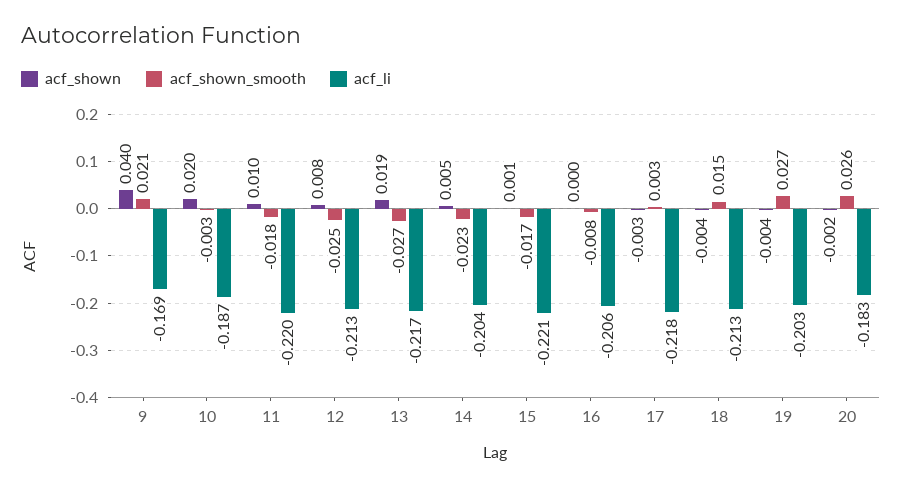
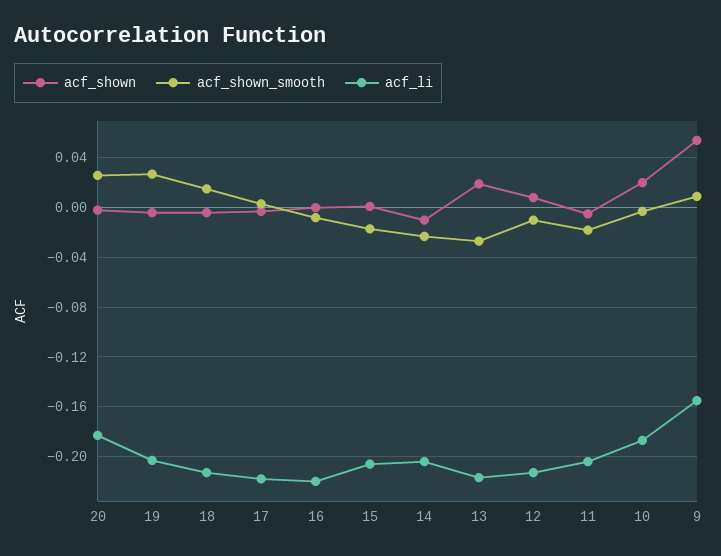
acf_shown, 9: 0.04 -> 0.055
acf_shown_smooth, 9: 0.021 -> 0.01
acf_li, 9: -0.169 -> -0.155
acf_shown, 11: 0.01 -> -0.005
acf_li, 11: -0.22 -> -0.205
acf_shown_smooth, 12: -0.025 -> -0.01
acf_shown, 14: 0.005 -> -0.01
acf_li, 15: -0.221 -> -0.205
acf_li, 16: -0.206 -> -0.22

